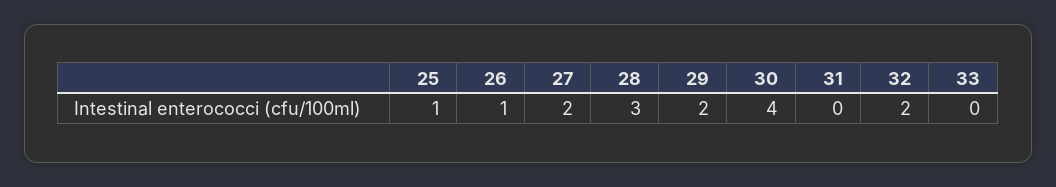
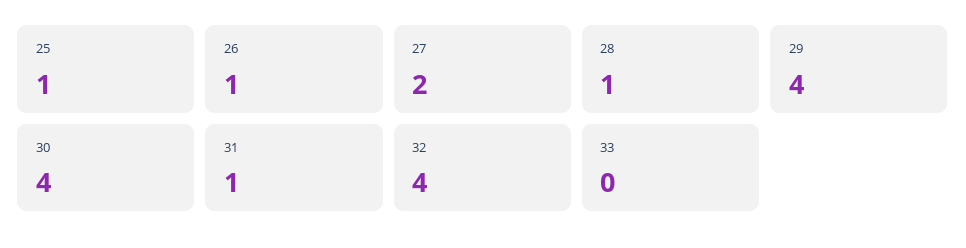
28: 3 -> 1
29: 2 -> 4
31: 0 -> 1
32: 2 -> 4

